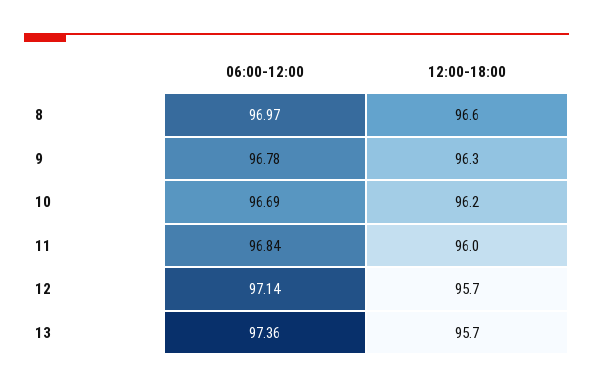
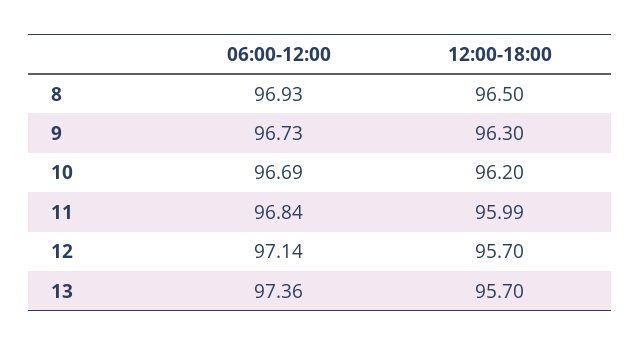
06:00-12:00, 8: 96.97 -> 96.93
12:00-18:00, 8: 96.6 -> 96.5
06:00-12:00, 9: 96.78 -> 96.73
12:00-18:00, 11: 96 -> 95.99

